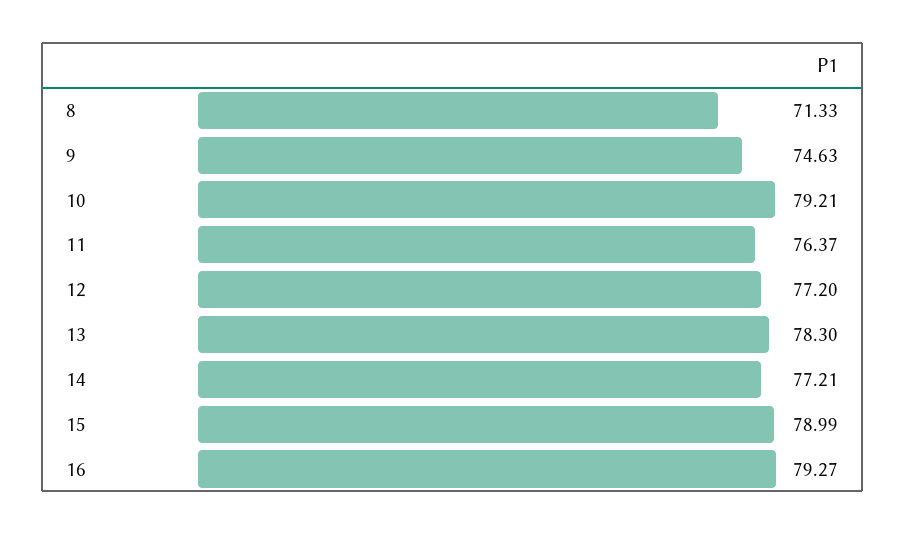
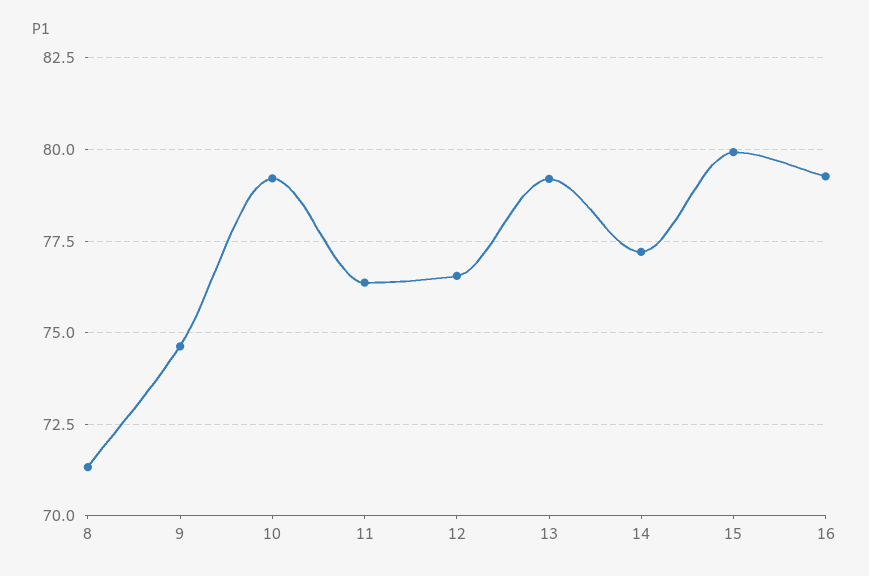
12: 77.2 -> 76.5
13: 78.3 -> 79.25
15: 78.99 -> 80

